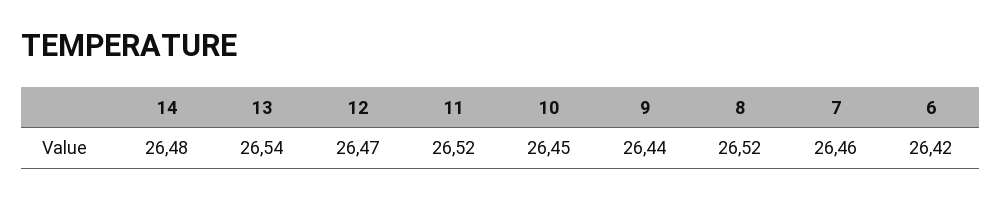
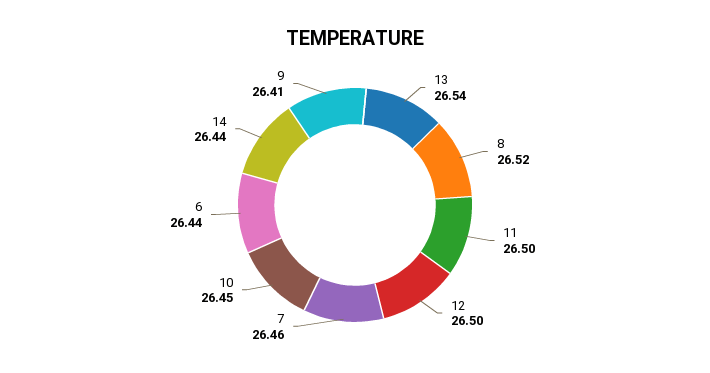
14: 26.48 -> 26.44
12: 26.47 -> 26.5
11: 26.52 -> 26.5
9: 26.44 -> 26.41
6: 26.42 -> 26.44

